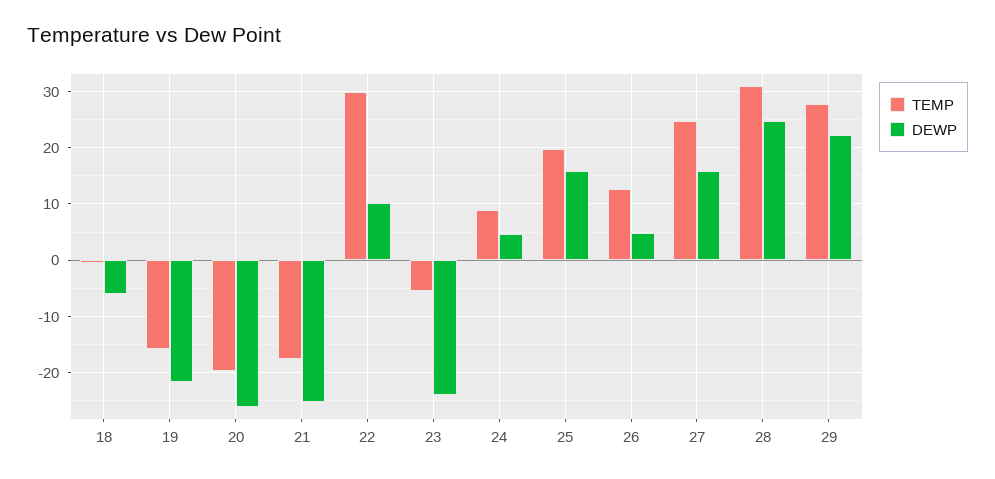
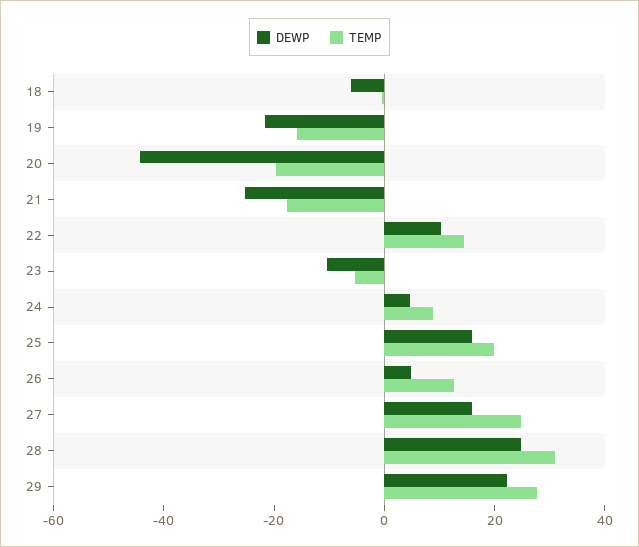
DEWP, 20: -26 -> -45
TEMP, 22: 30 -> 15
DEWP, 23: -24 -> -10

